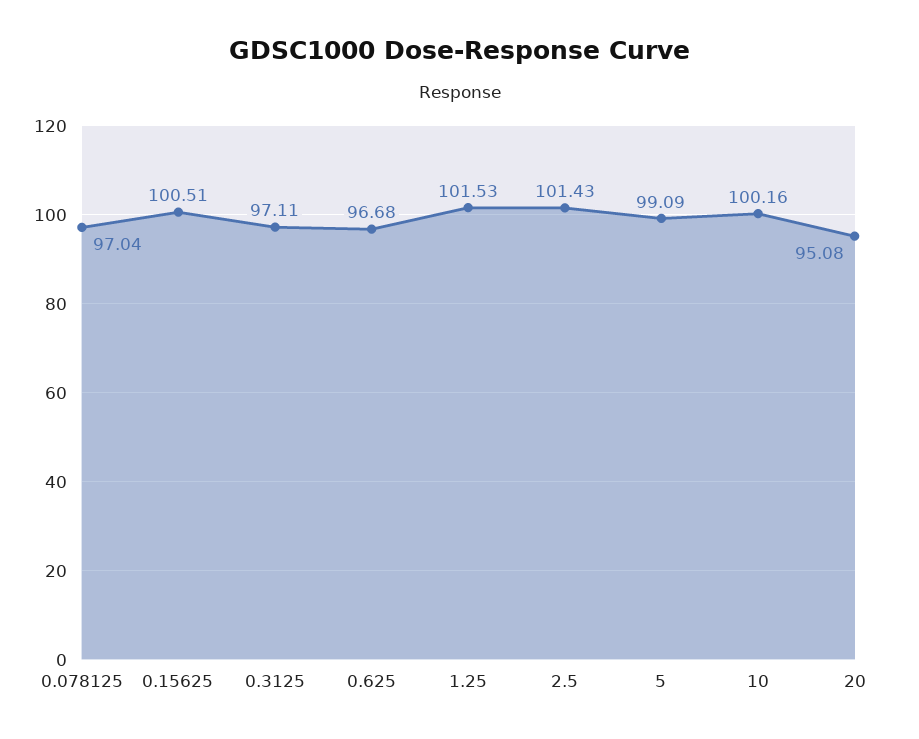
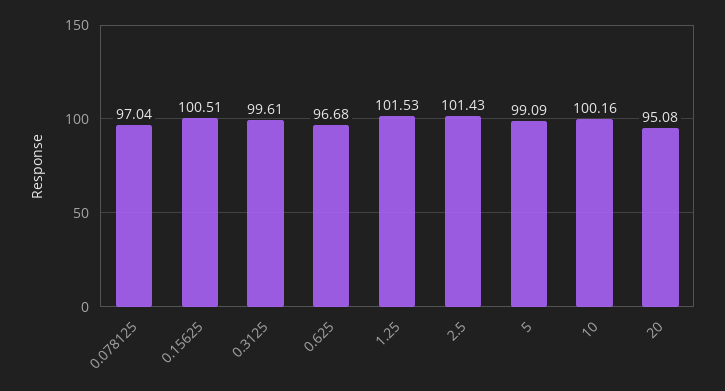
0.3125: 97.11 -> 99.61

